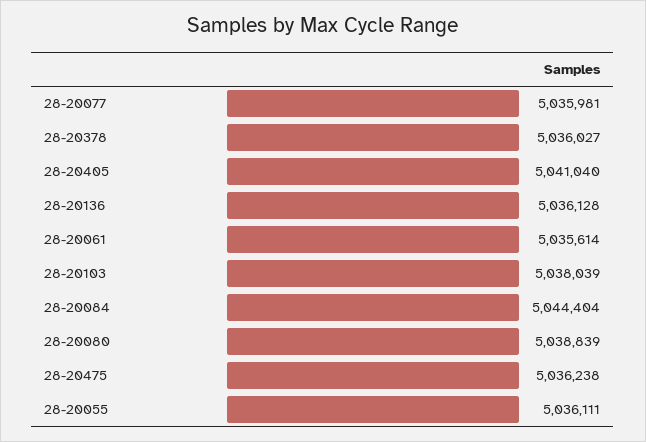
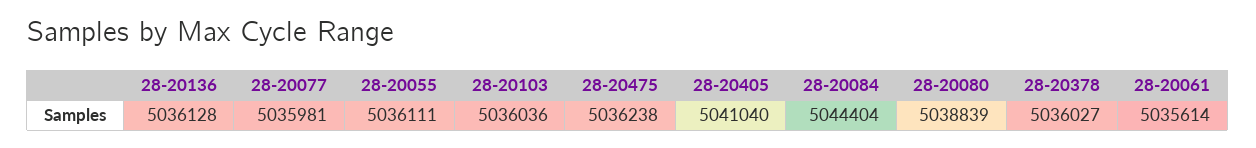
28-20103: 5038039 -> 5036036

